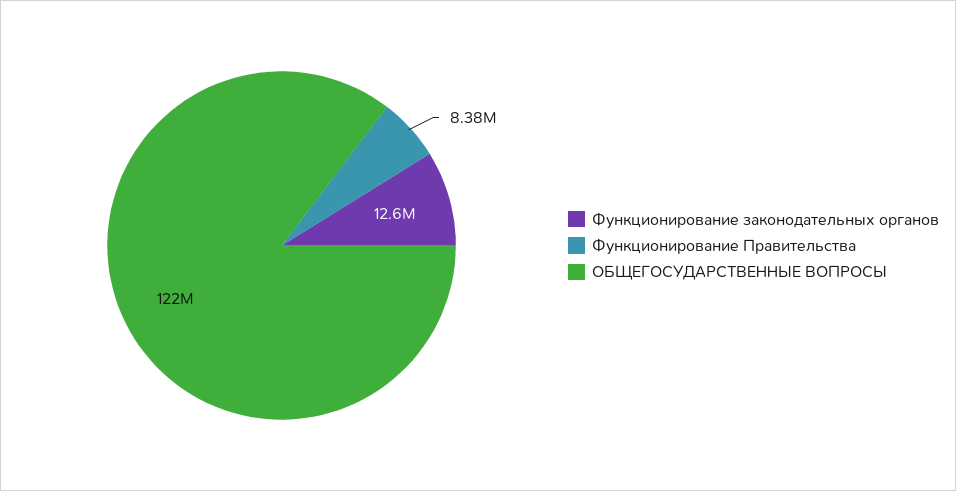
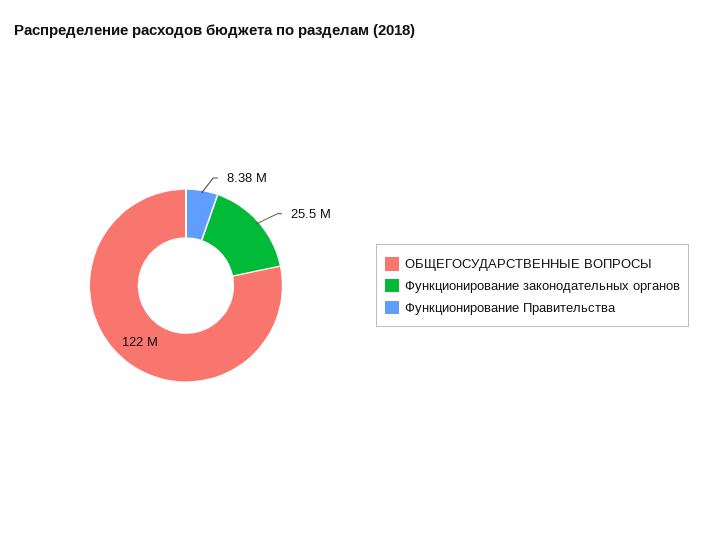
Функционирование законодательных органов: 12600000 -> 25500000

